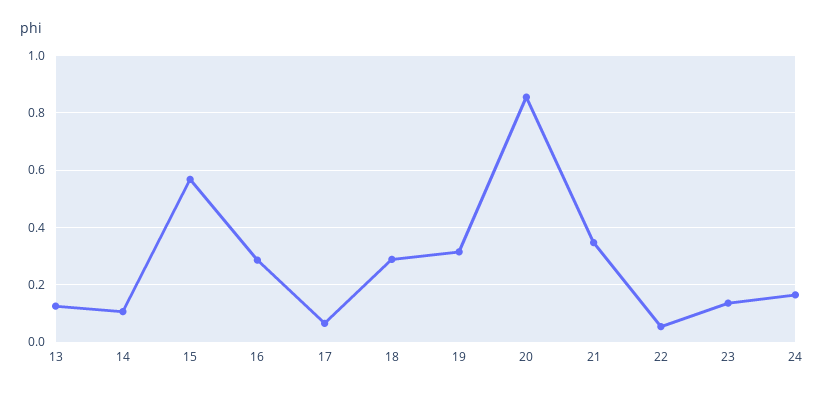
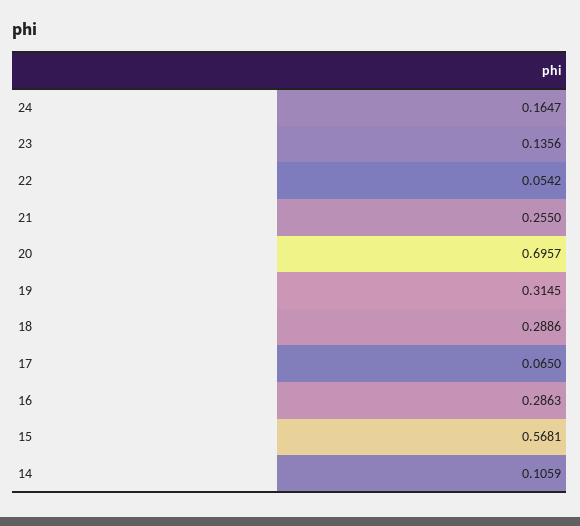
13: 0.125 -> none
20: 0.85 -> 0.6957
21: 0.35 -> 0.255

